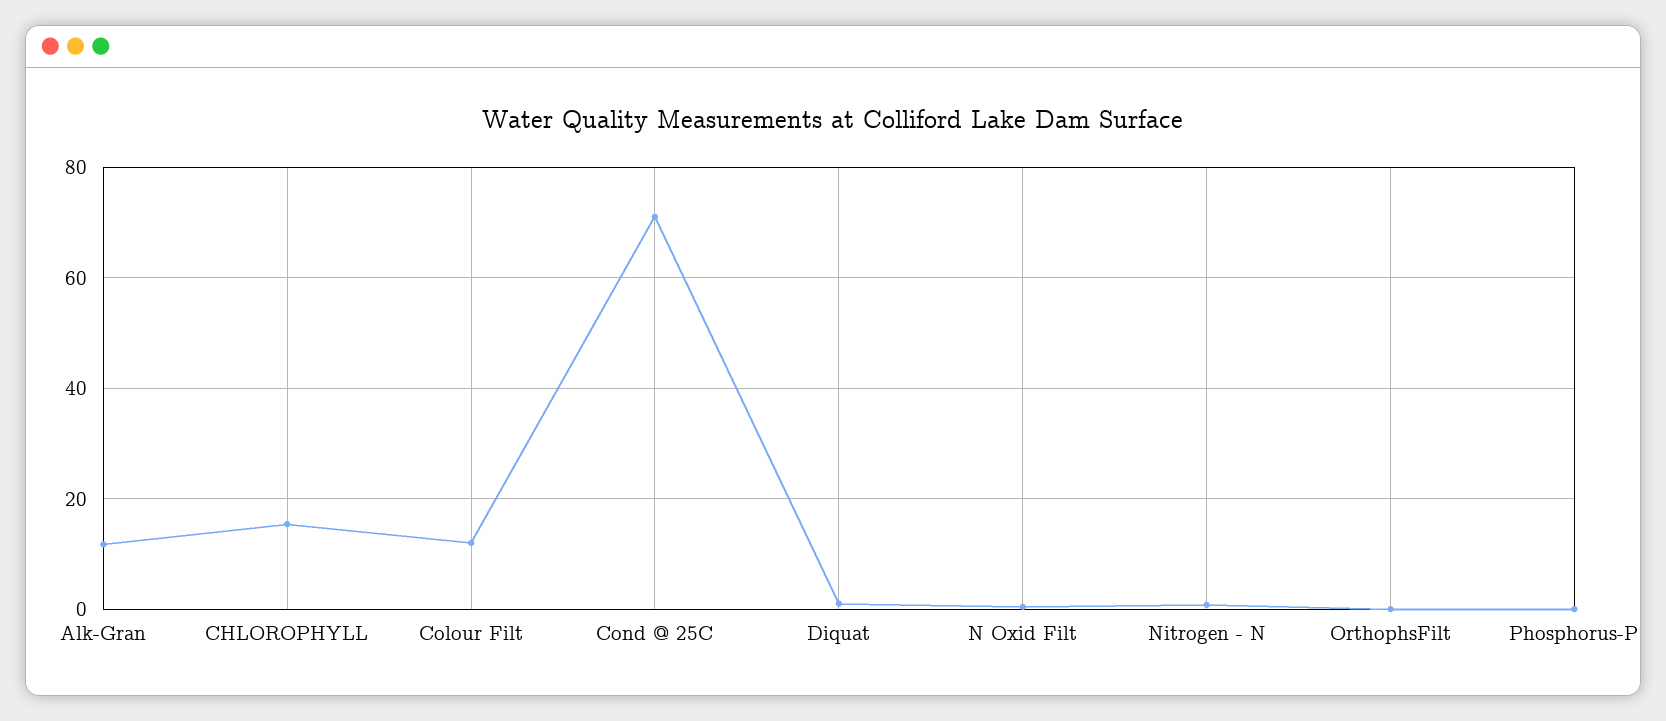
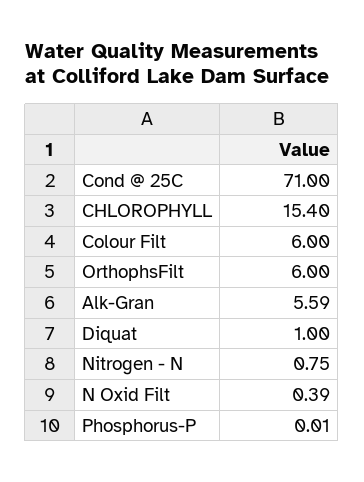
Alk-Gran: 12 -> 5.59
Colour Filt: 12 -> 6
OrthophsFilt: 0 -> 6

